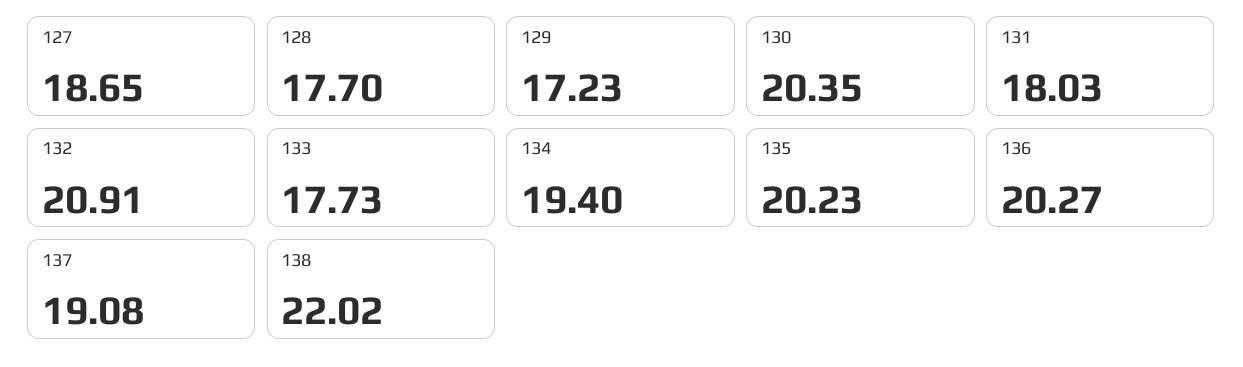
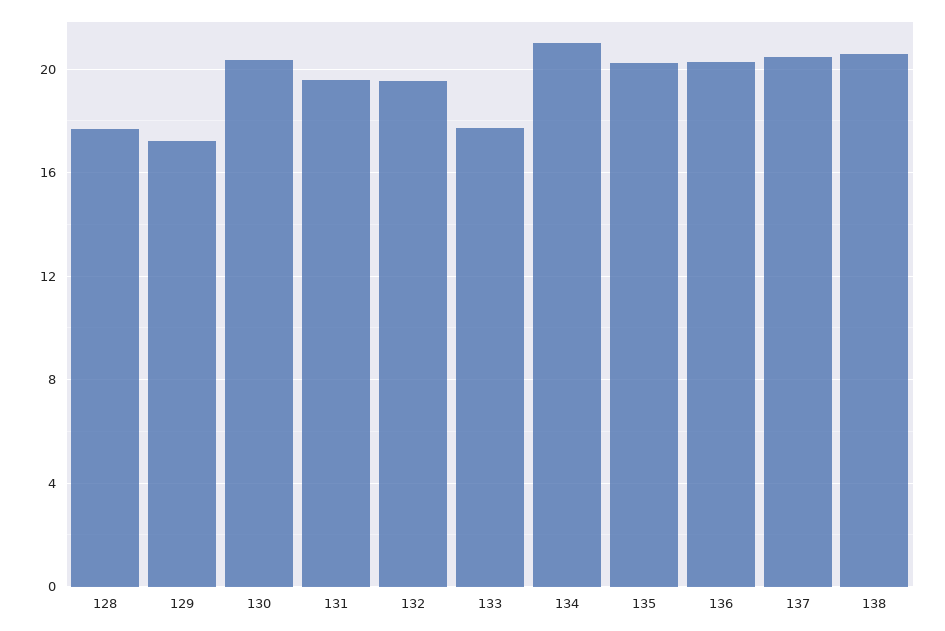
127: 18.65 -> none
131: 18.03 -> 19.5
132: 20.91 -> 19.5
134: 19.4 -> 21
137: 19.08 -> 20.5
138: 22.02 -> 20.5

